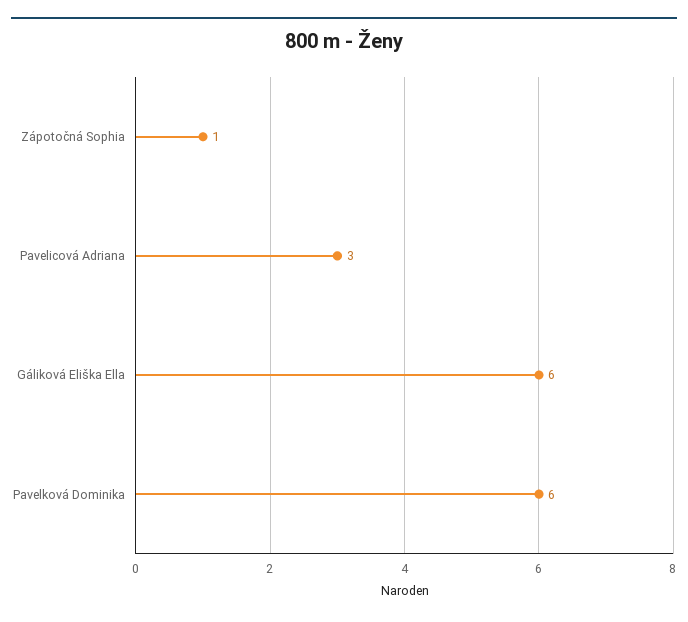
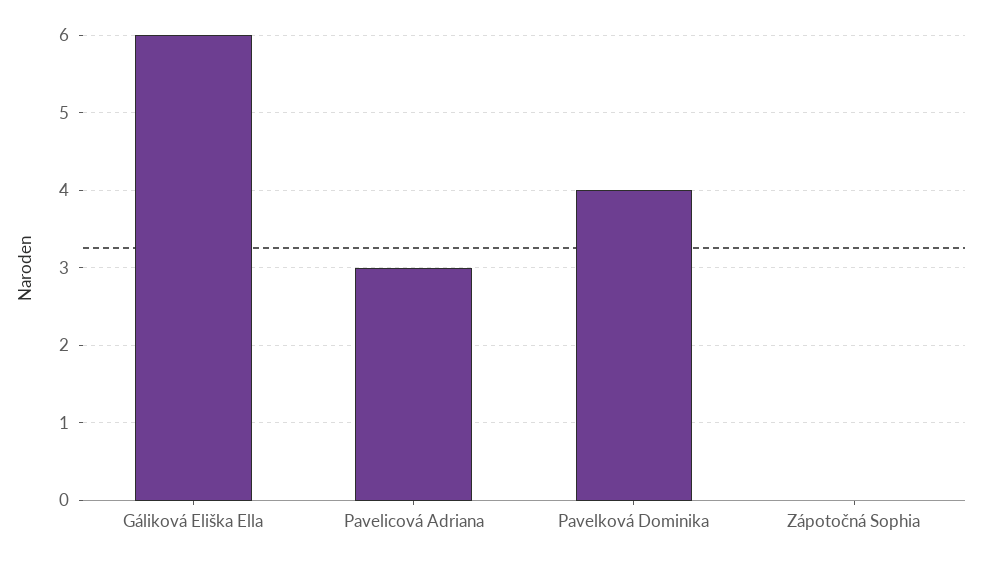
Zápotočná Sophia: 1 -> 0
Pavelková Dominika: 6 -> 4

